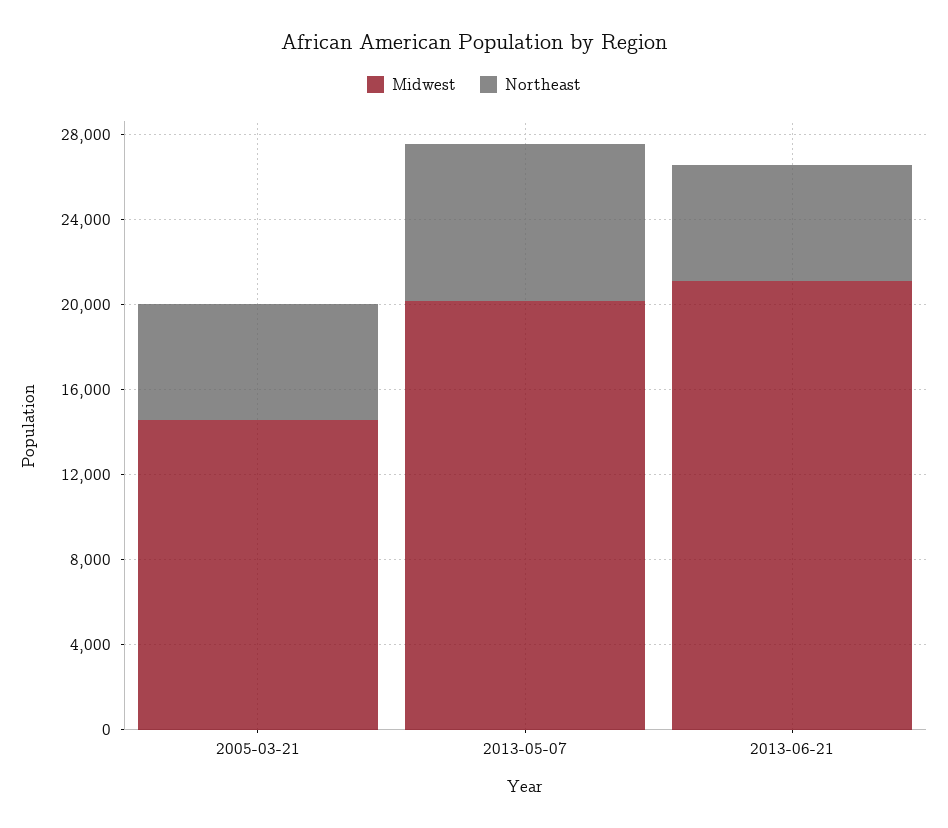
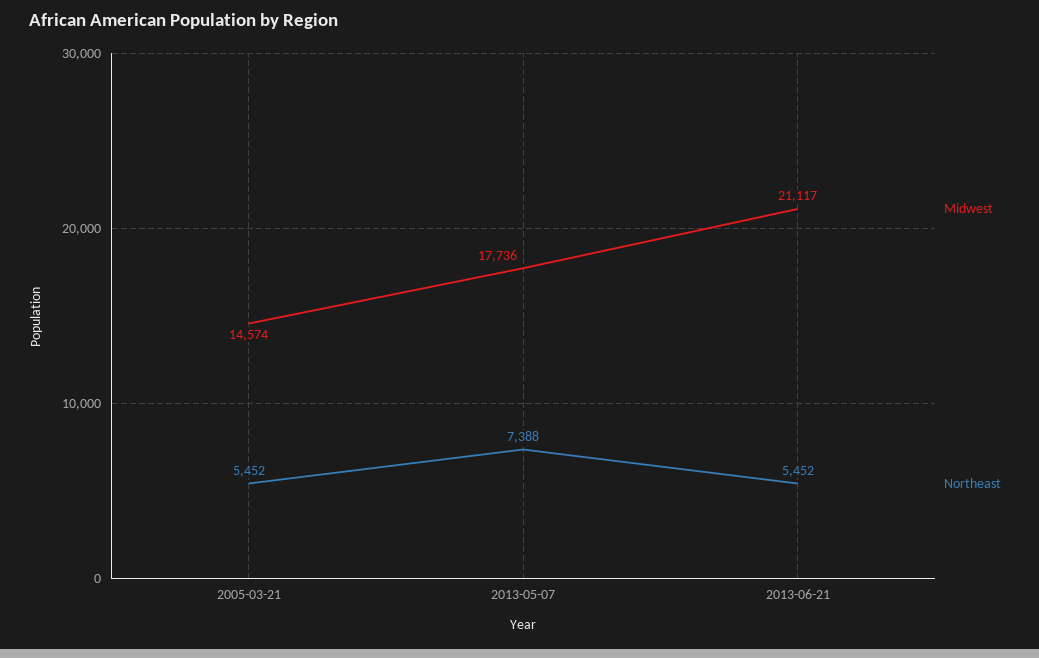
Midwest, 2013-05-07: 20000 -> 17736

